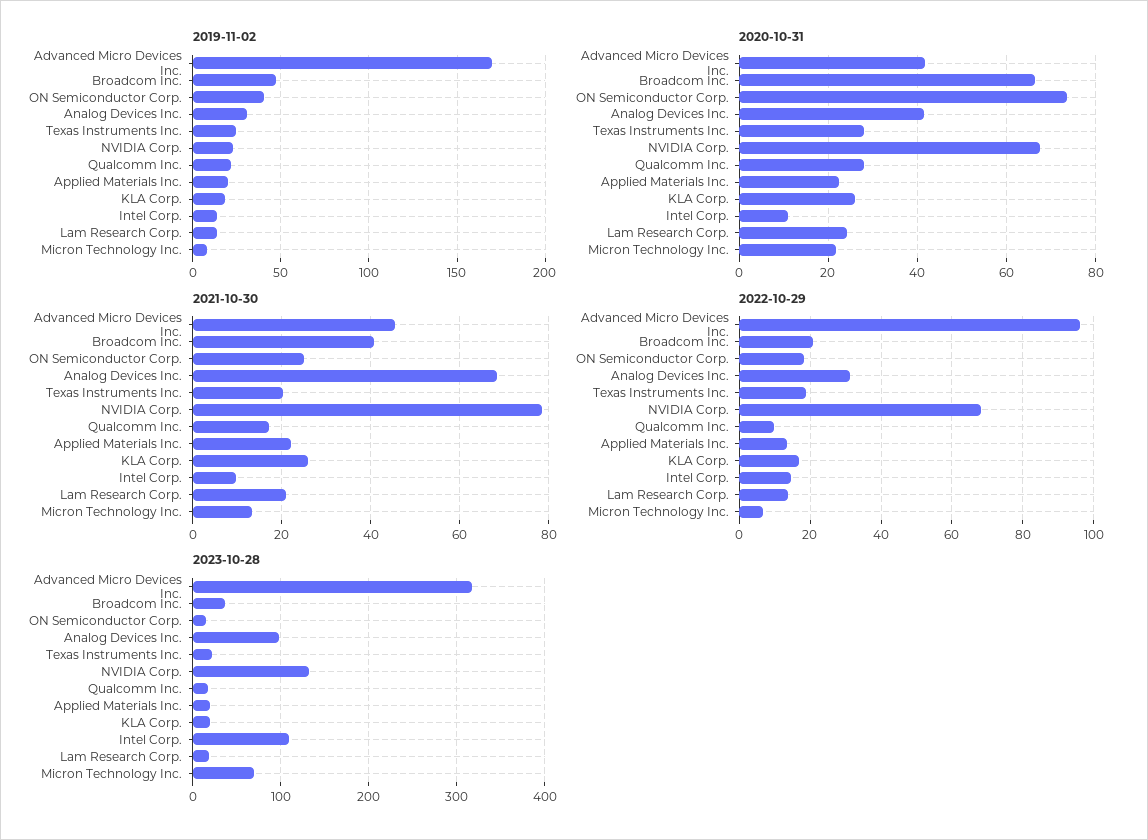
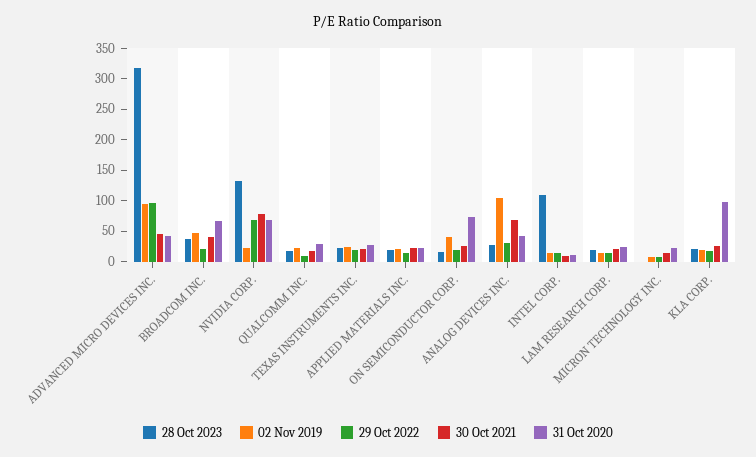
2019-11-02, Advanced Micro Devices Inc.: 170 -> 100
2019-11-02, Analog Devices Inc.: 30 -> 100
2020-10-31, KLA Corp.: 26 -> 100
2023-10-28, Analog Devices Inc.: 100 -> 25
2023-10-28, Micron Technology Inc.: 70 -> 0

